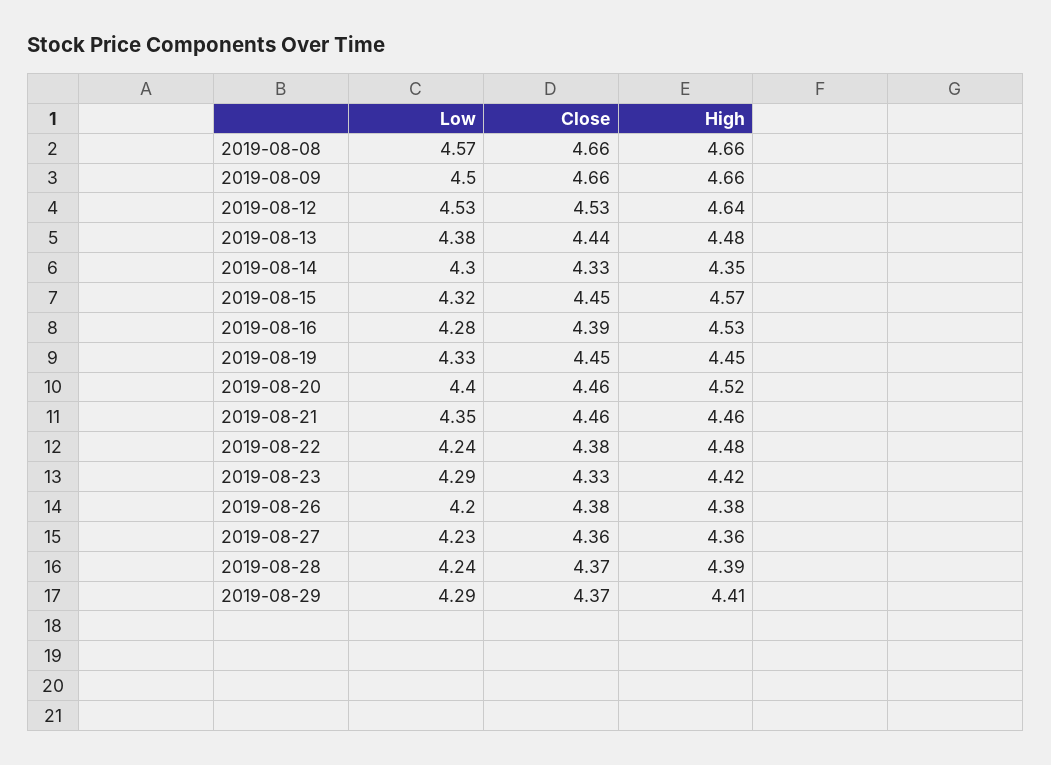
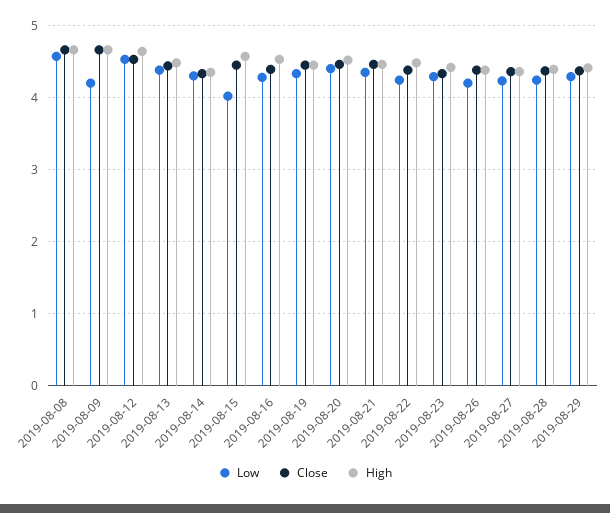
Low, 2019-08-09: 4.5 -> 4.2
Low, 2019-08-15: 4.32 -> 4

